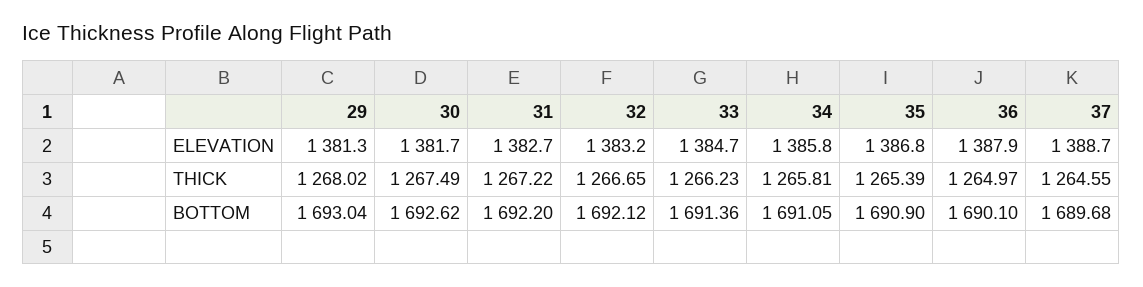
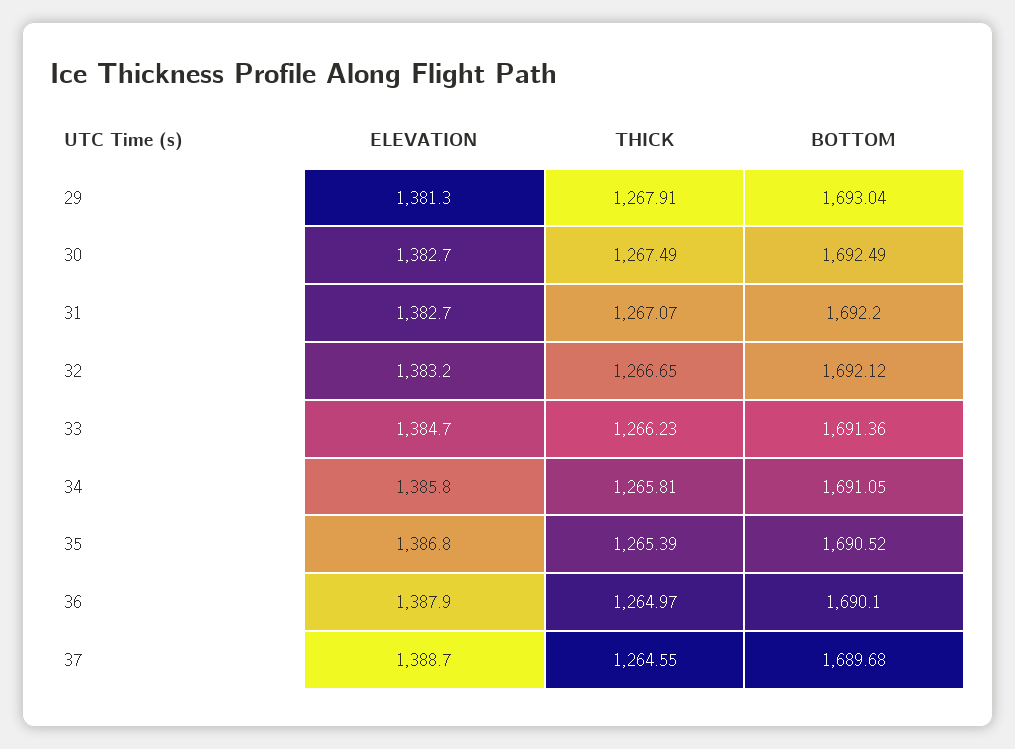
30, ELEVATION: 1381.7 -> 1382.7
29, THICK: 1268.02 -> 1267.91
31, THICK: 1267.22 -> 1267.07
30, BOTTOM: 1692.62 -> 1692.49
35, BOTTOM: 1690.9 -> 1690.52

